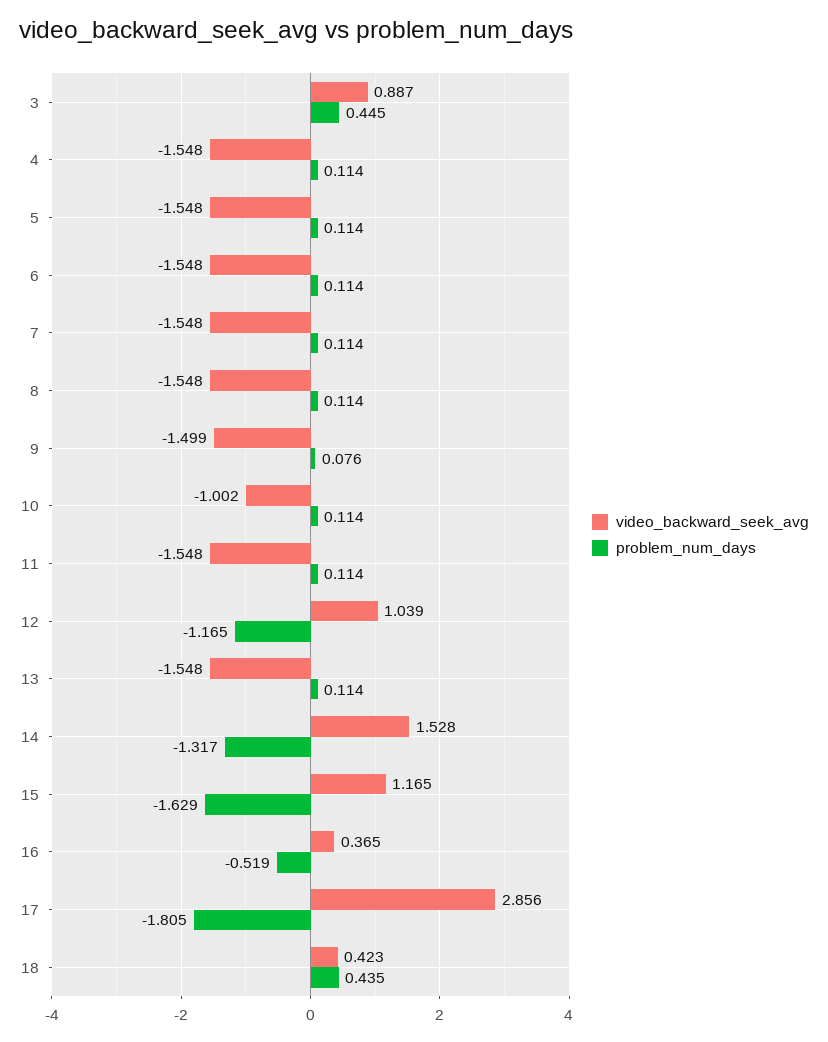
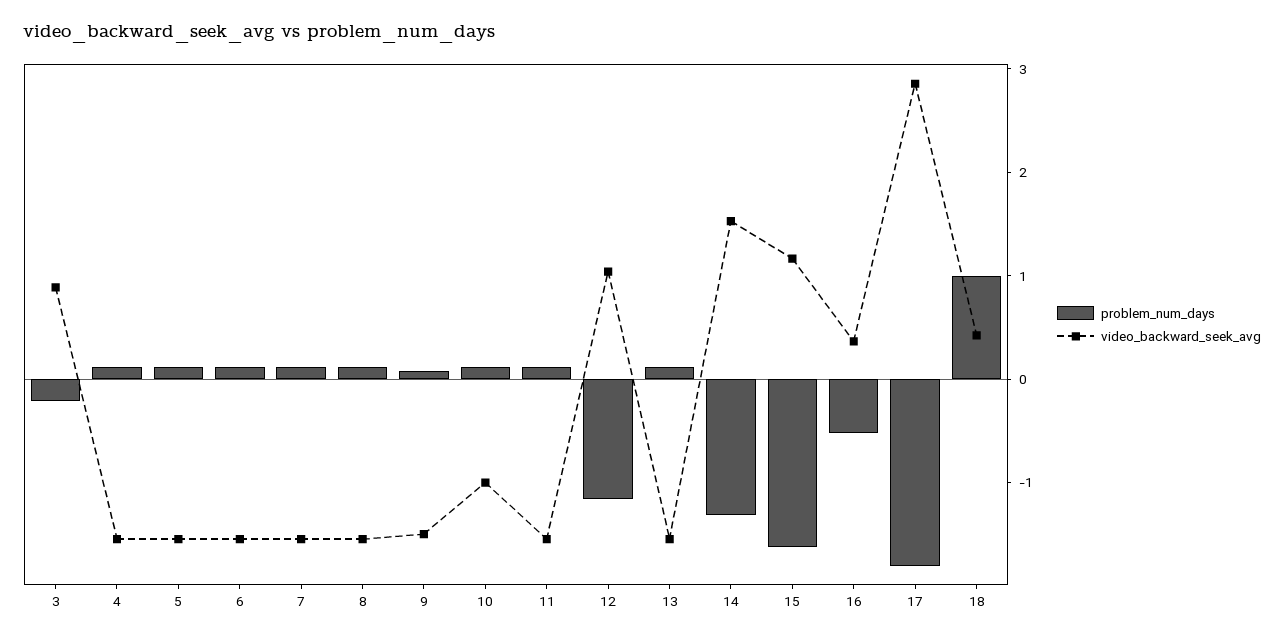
problem_num_days, 3: 0.445 -> -0.2
problem_num_days, 18: 0.435 -> 1

